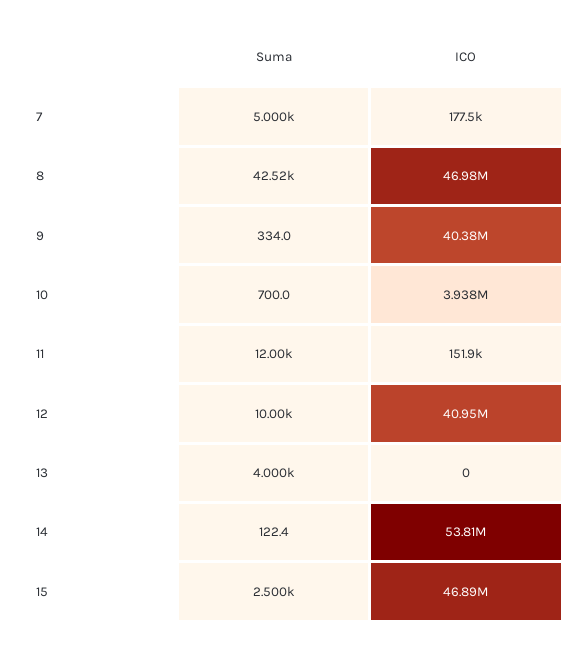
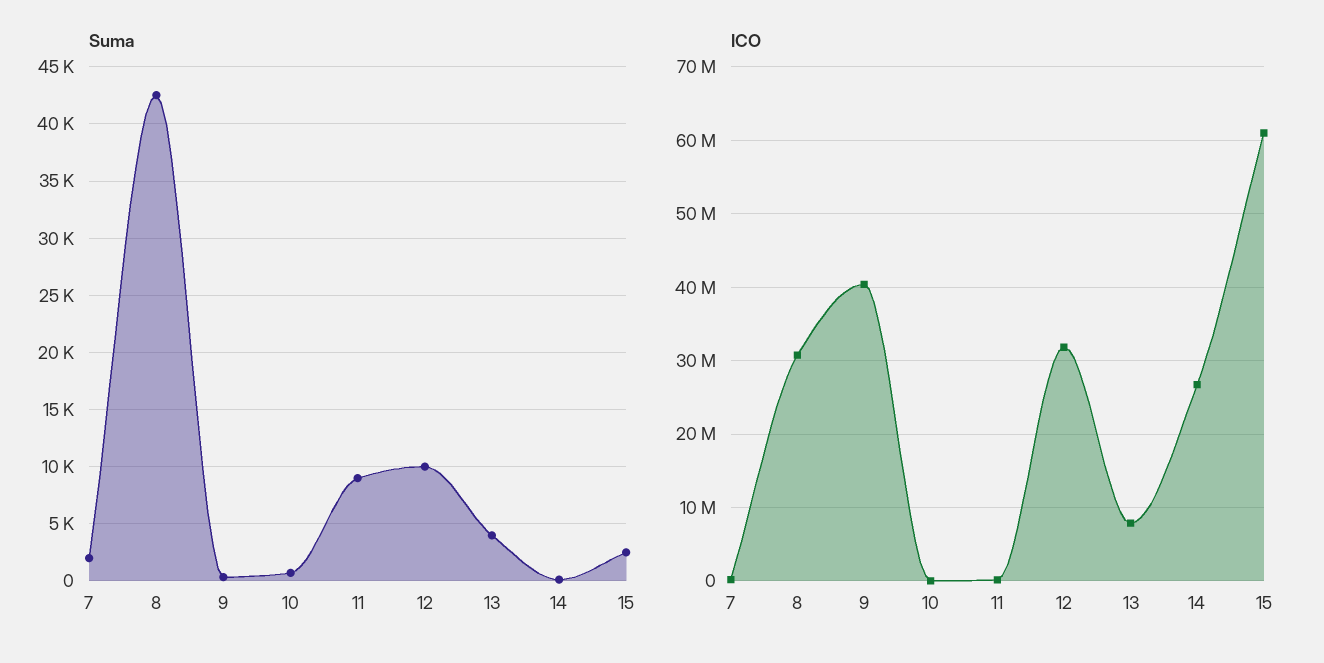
Suma, 7: 5000 -> 2000
ICO, 8: 46980000 -> 31000000
ICO, 10: 3938000 -> 0
Suma, 11: 12000 -> 9000
ICO, 12: 40950000 -> 32000000
ICO, 13: 0 -> 8000000
ICO, 14: 53810000 -> 27000000
ICO, 15: 46890000 -> 61000000

